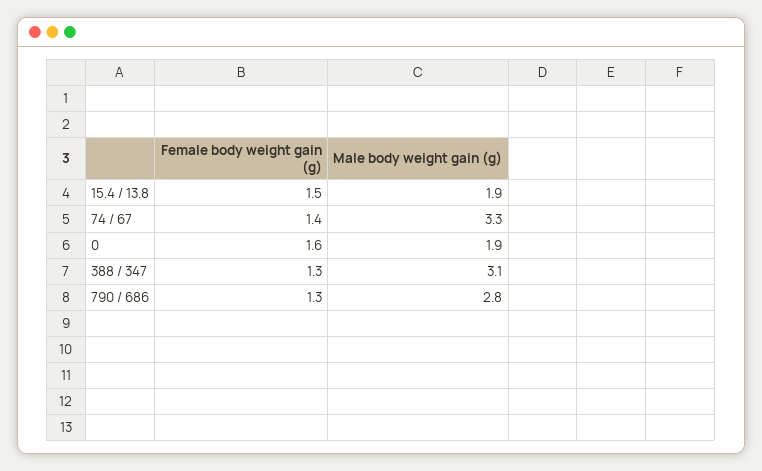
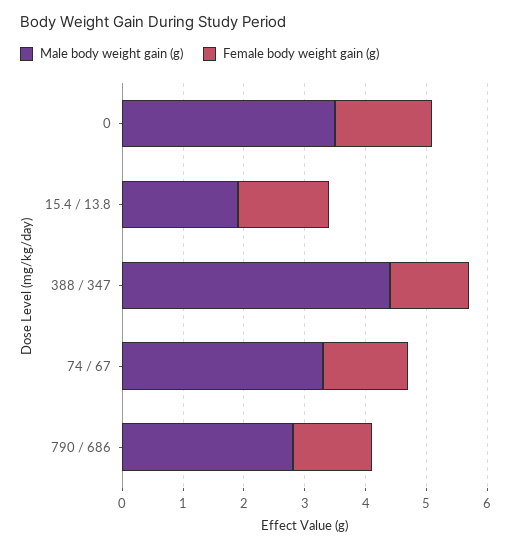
Male body weight gain (g), 0: 1.9 -> 3.5
Male body weight gain (g), 388 / 347: 3.1 -> 4.5

